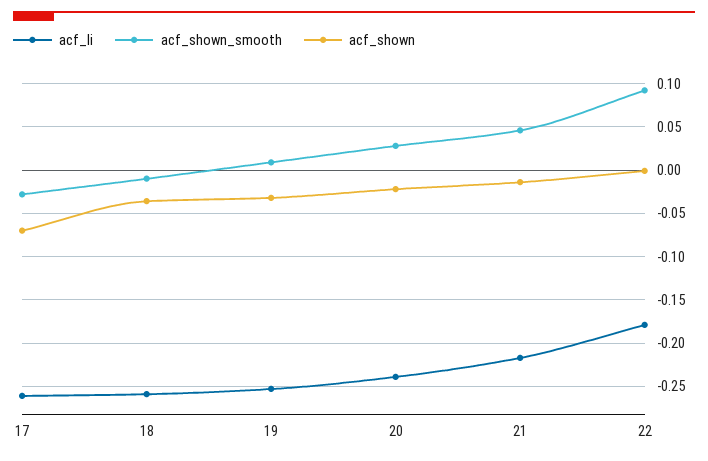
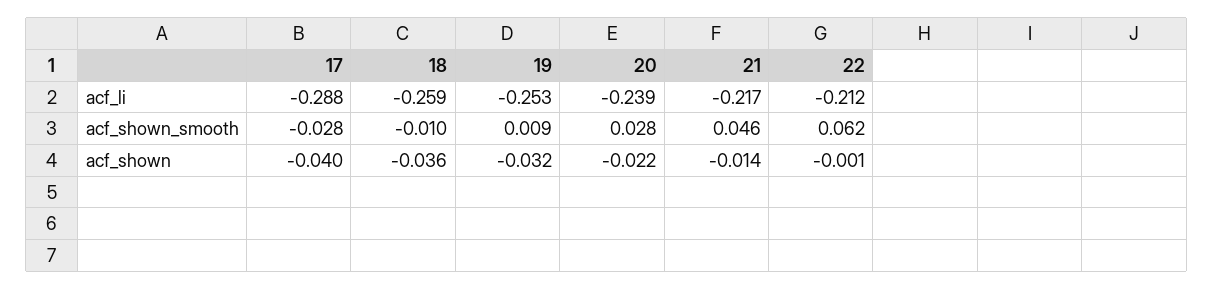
acf_li, 17: -0.26 -> -0.288
acf_shown, 17: -0.07 -> -0.04
acf_li, 22: -0.18 -> -0.212
acf_shown_smooth, 22: 0.09 -> 0.062

